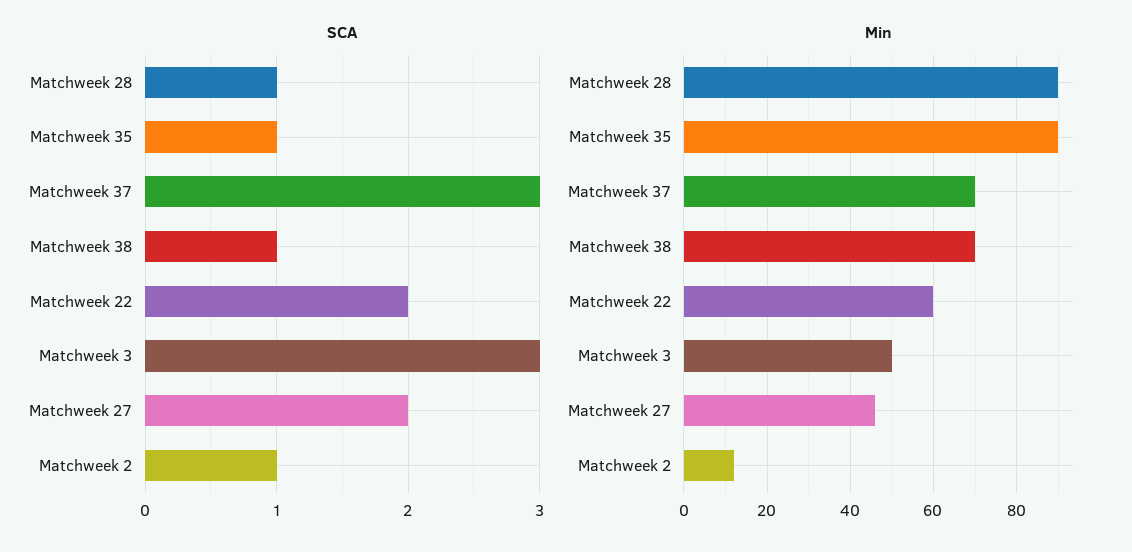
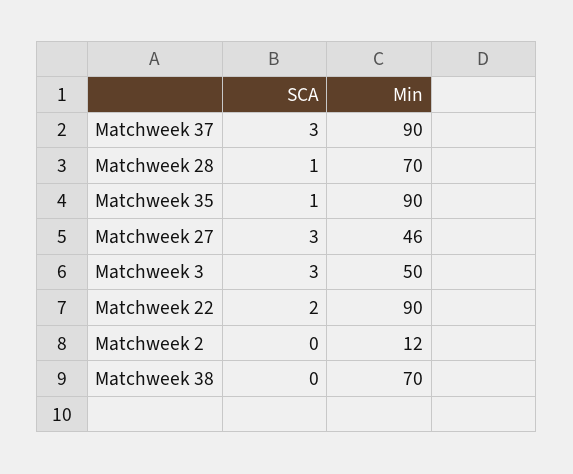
SCA, Matchweek 38: 1 -> 0
SCA, Matchweek 27: 2 -> 3
SCA, Matchweek 2: 1 -> 0
Min, Matchweek 28: 90 -> 70
Min, Matchweek 37: 70 -> 90
Min, Matchweek 22: 60 -> 90

